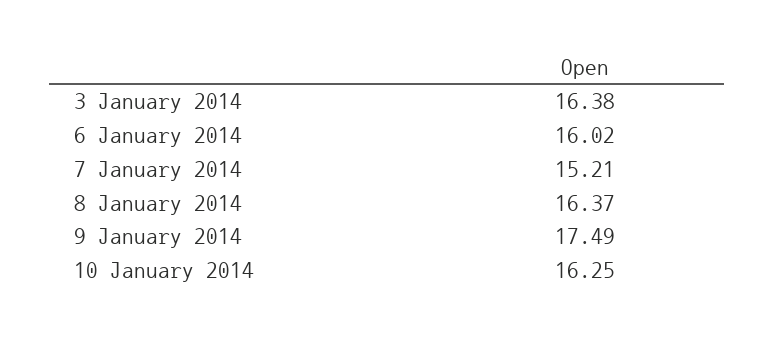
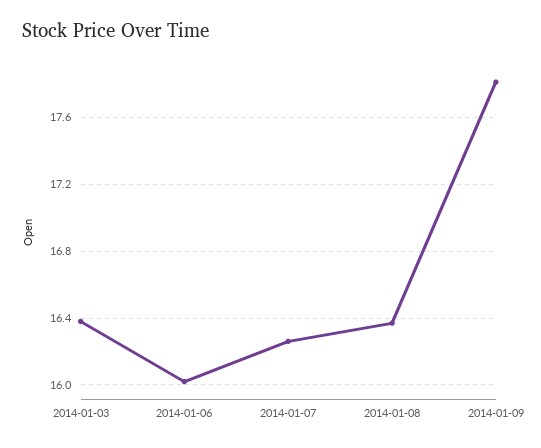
7 January 2014: 15.21 -> 16.25
9 January 2014: 17.49 -> 17.8
10 January 2014: 16.25 -> none

